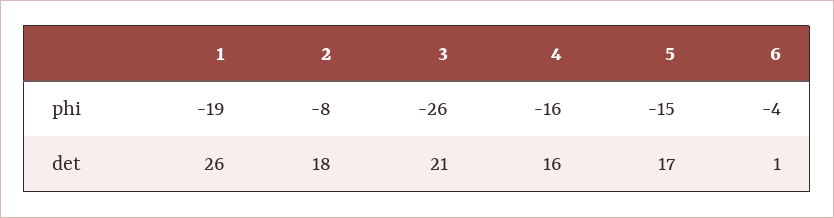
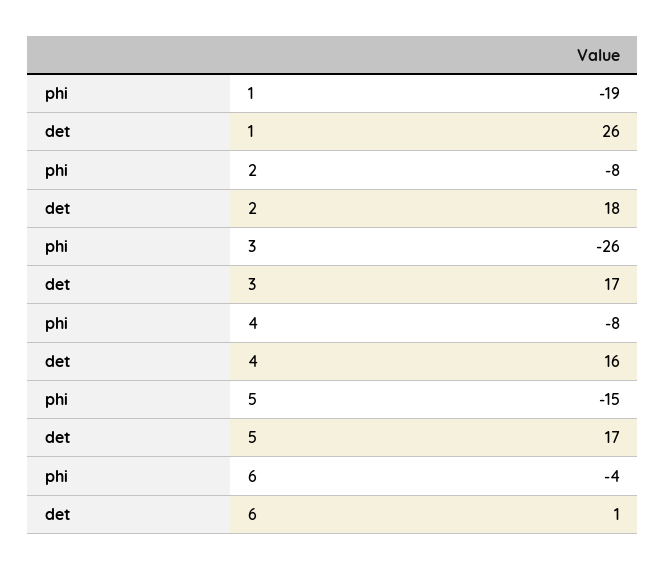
4, phi: -16 -> -8
3, det: 21 -> 17

